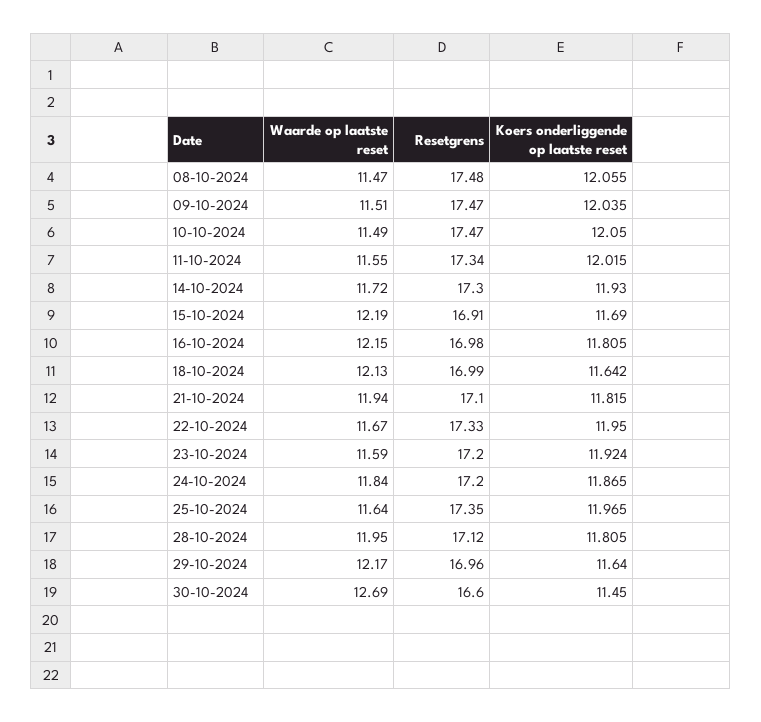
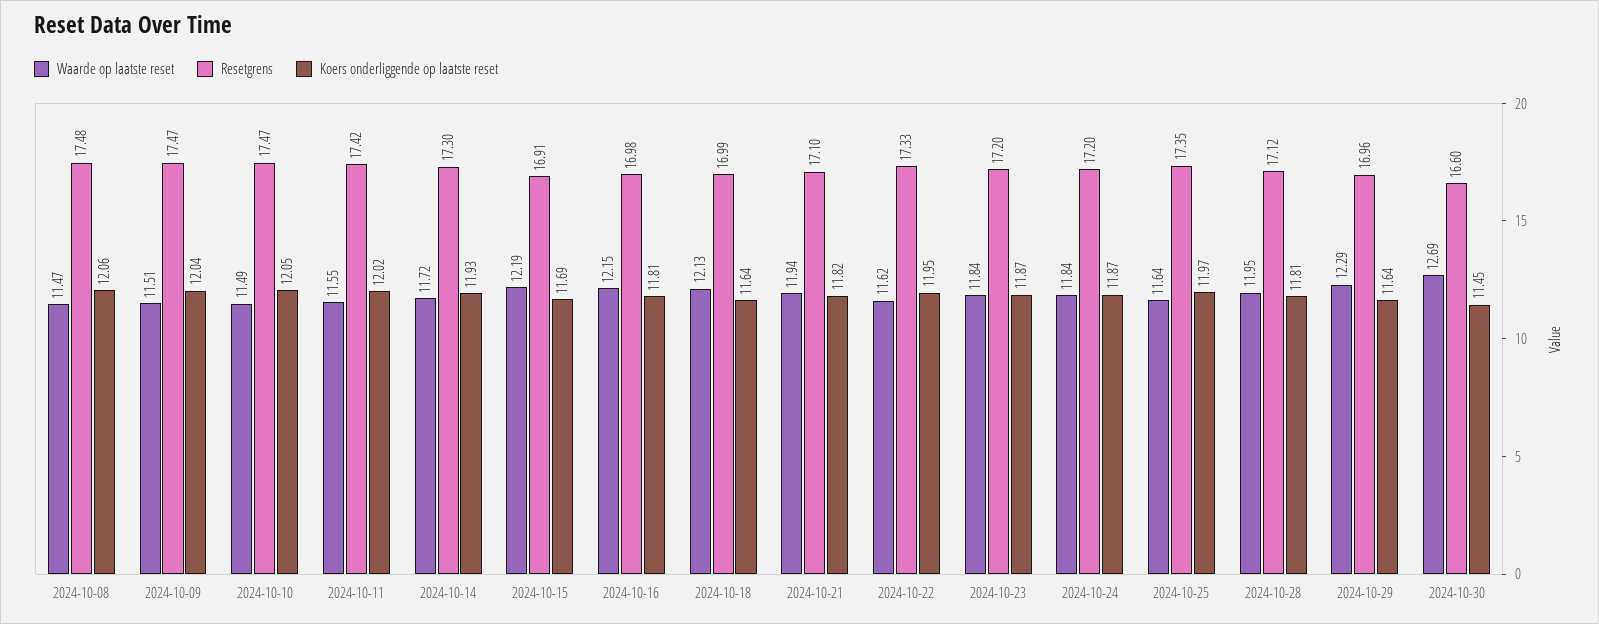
Resetgrens, 11-10-2024: 17.34 -> 17.42
Waarde op laatste reset, 22-10-2024: 11.67 -> 11.62
Waarde op laatste reset, 23-10-2024: 11.59 -> 11.84
Koers onderliggende op laatste reset, 23-10-2024: 11.924 -> 11.87
Waarde op laatste reset, 29-10-2024: 12.17 -> 12.29

